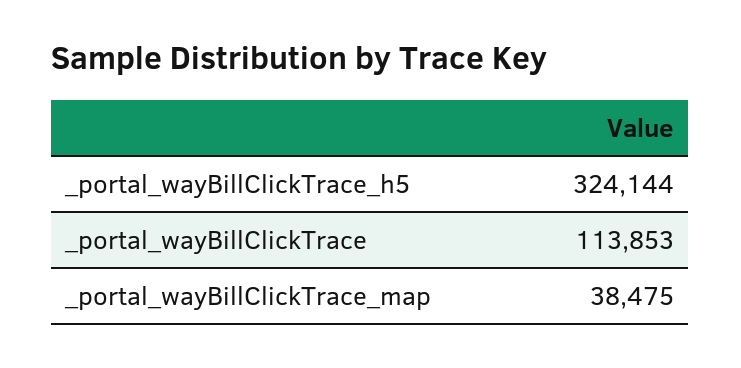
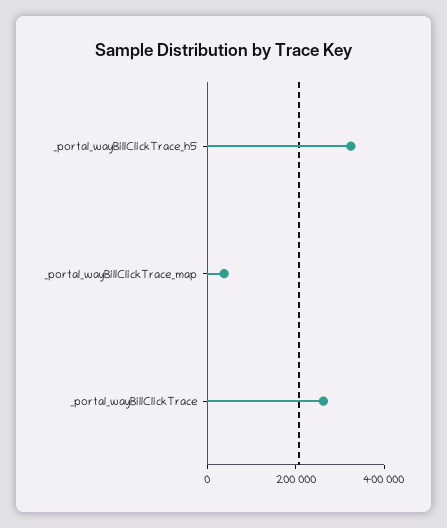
_portal_wayBillClickTrace: 113853 -> 250000

